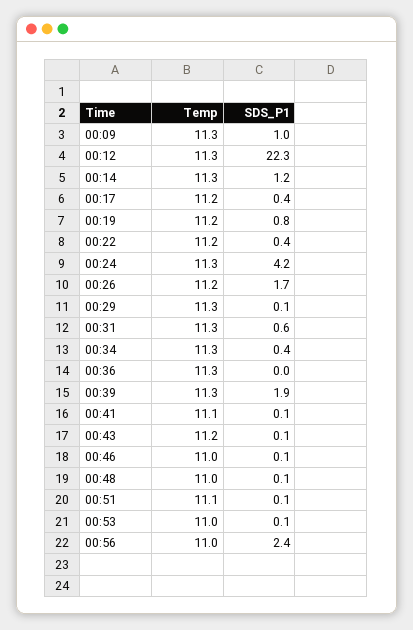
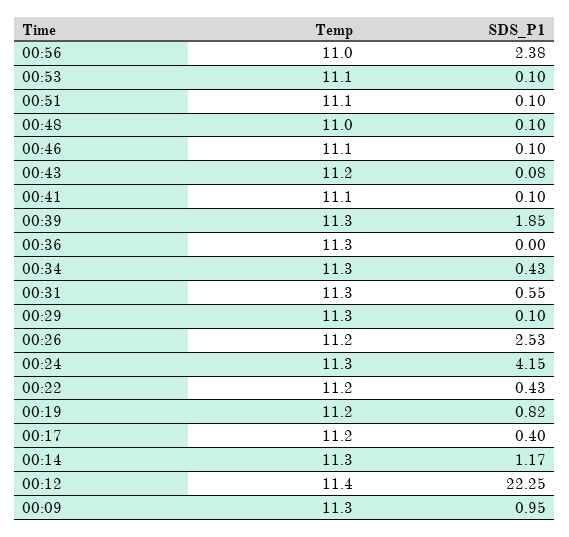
Temp, 00:12: 11.3 -> 11.4
SDS_P1, 00:26: 1.7 -> 2.53
Temp, 00:46: 11 -> 11.1
Temp, 00:53: 11 -> 11.1

